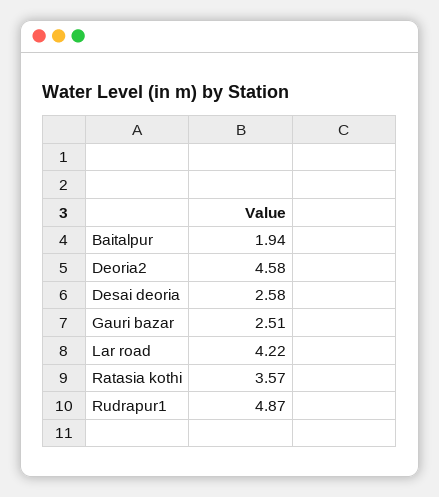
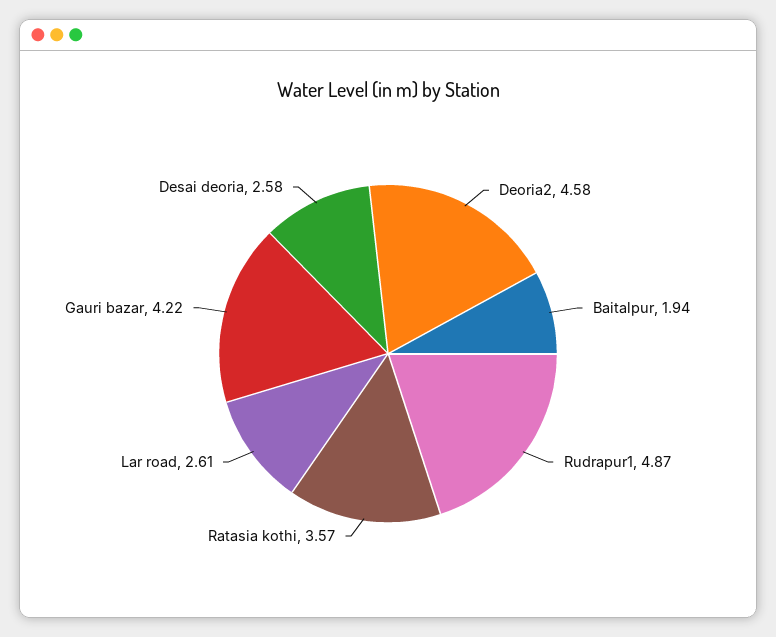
Gauri bazar: 2.51 -> 4.22
Lar road: 4.22 -> 2.61

